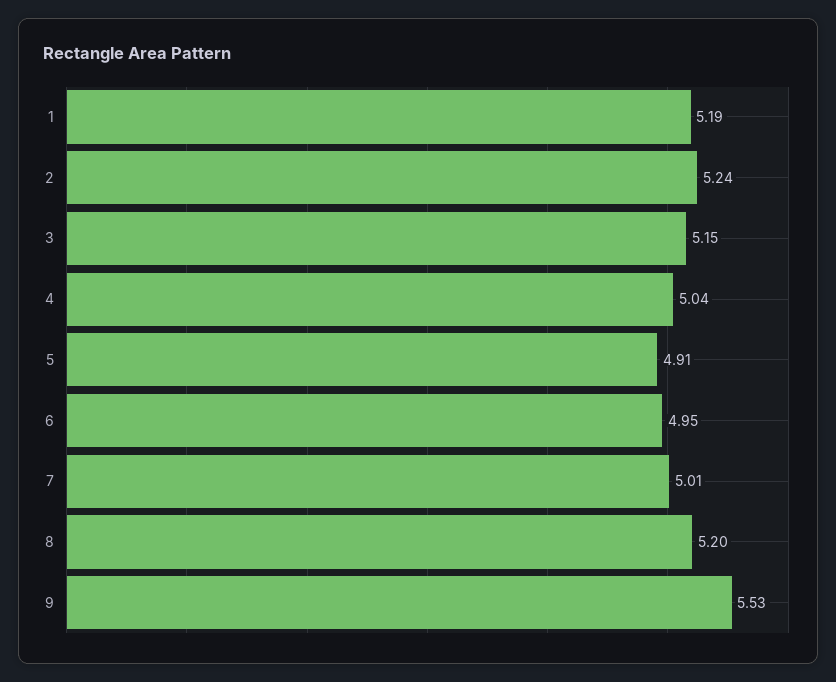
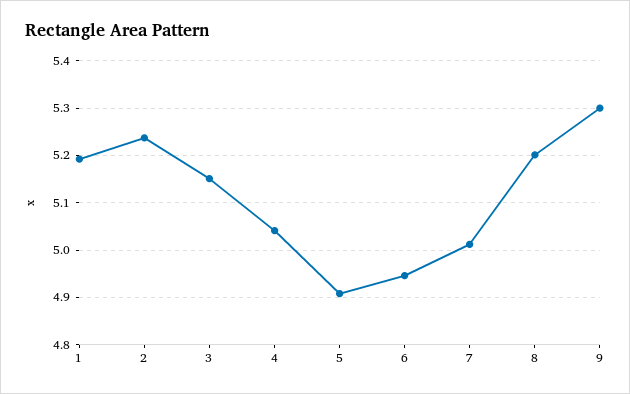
9: 5.53 -> 5.3

